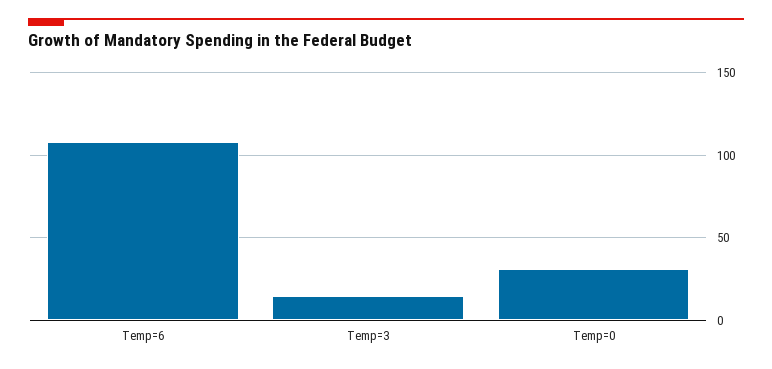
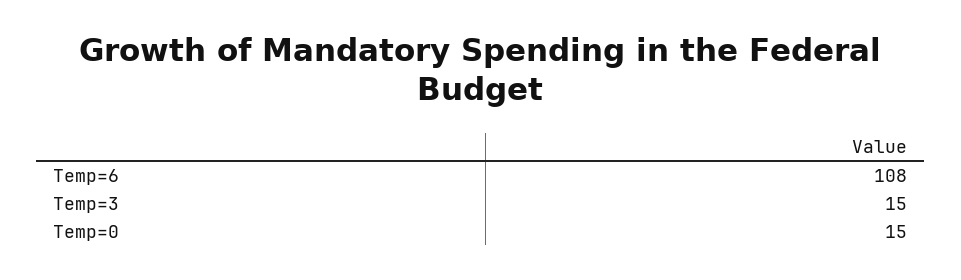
Temp=0: 30 -> 15

